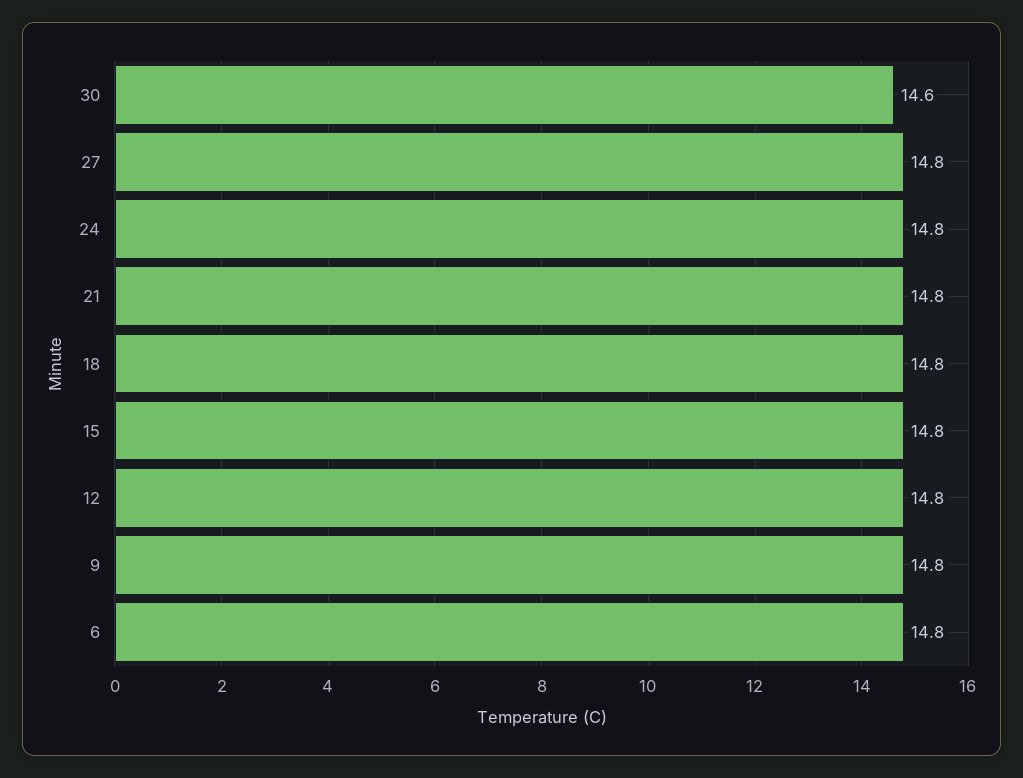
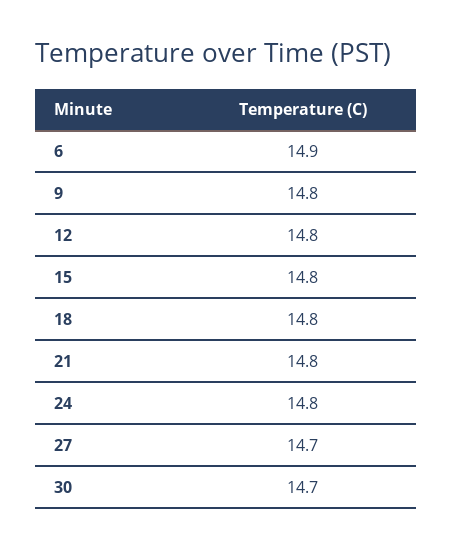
30: 14.6 -> 14.7
27: 14.8 -> 14.7
6: 14.8 -> 14.9

